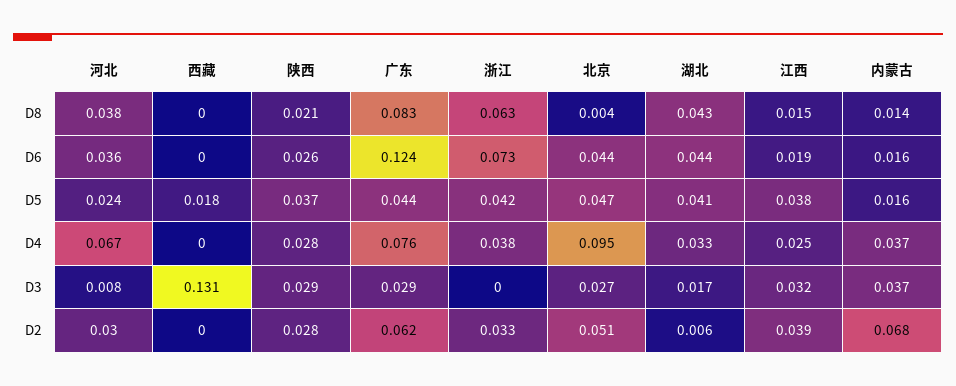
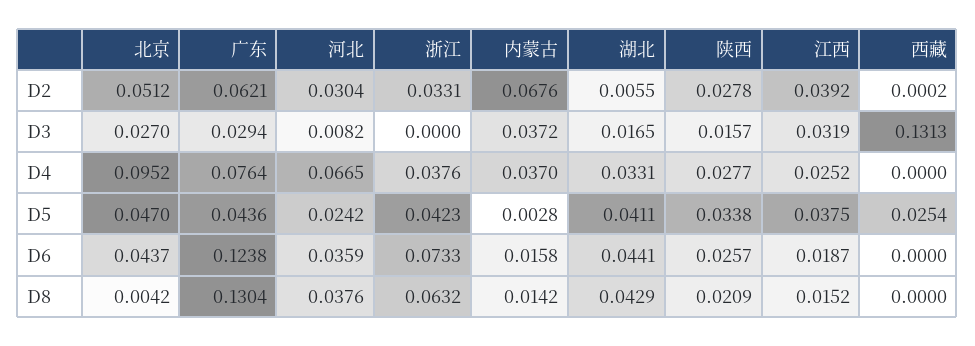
广东, D8: 0.083 -> 0.1304
西藏, D5: 0.018 -> 0.0254
陕西, D5: 0.037 -> 0.0338
内蒙古, D5: 0.016 -> 0.0028
陕西, D3: 0.029 -> 0.0157

